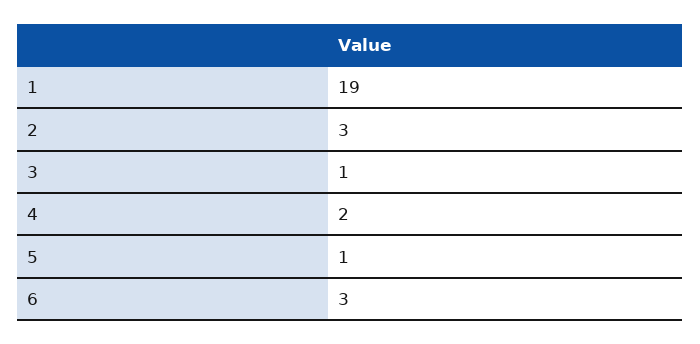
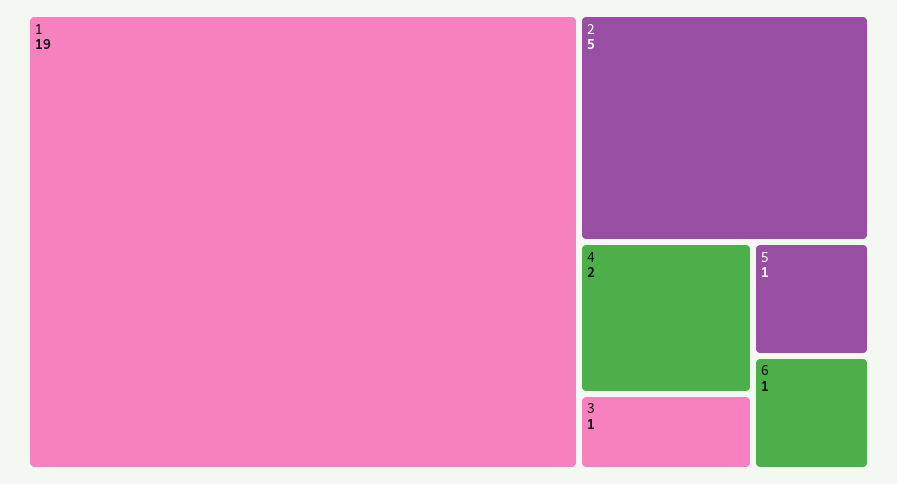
2: 3 -> 5
6: 3 -> 1

